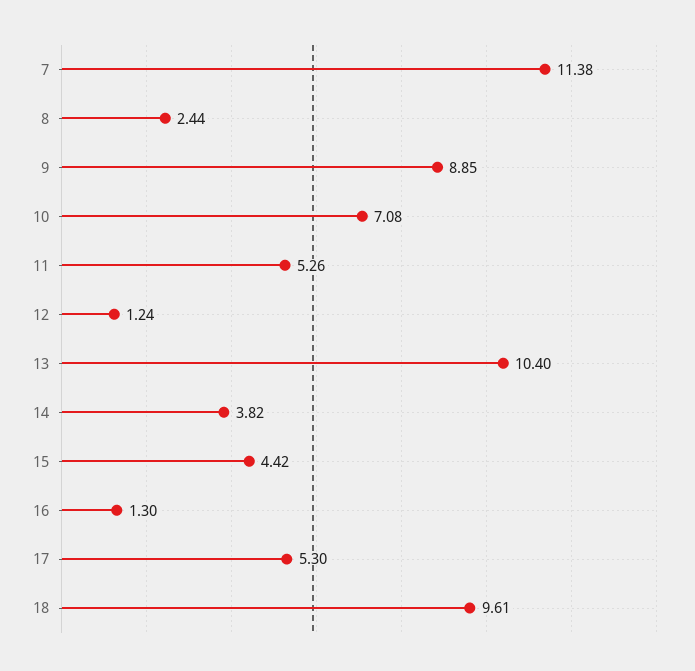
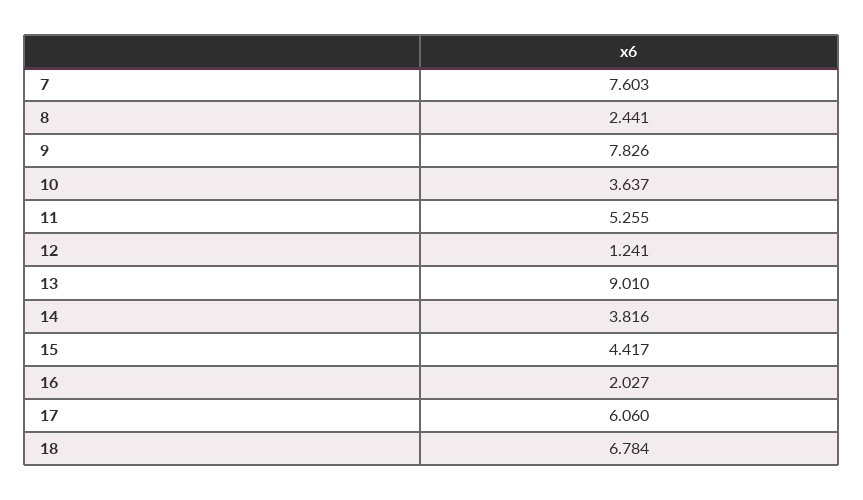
7: 11.38 -> 7.603
9: 8.85 -> 7.826
10: 7.08 -> 3.637
13: 10.4 -> 9.01
16: 1.3 -> 2.027
17: 5.3 -> 6.06
18: 9.61 -> 6.784

